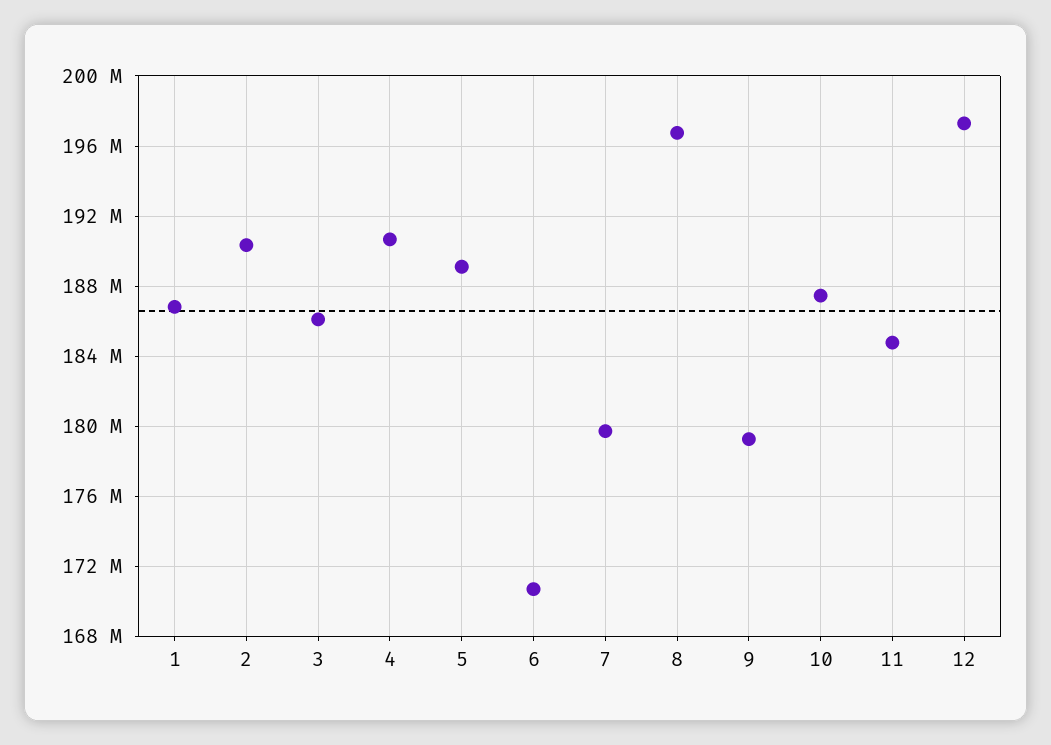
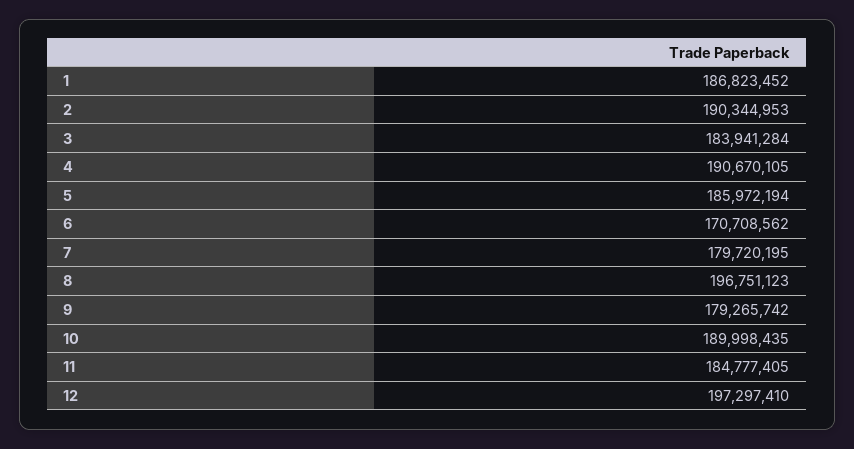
3: 186000000 -> 183941284
5: 189000000 -> 185972194
10: 187500000 -> 189998435

